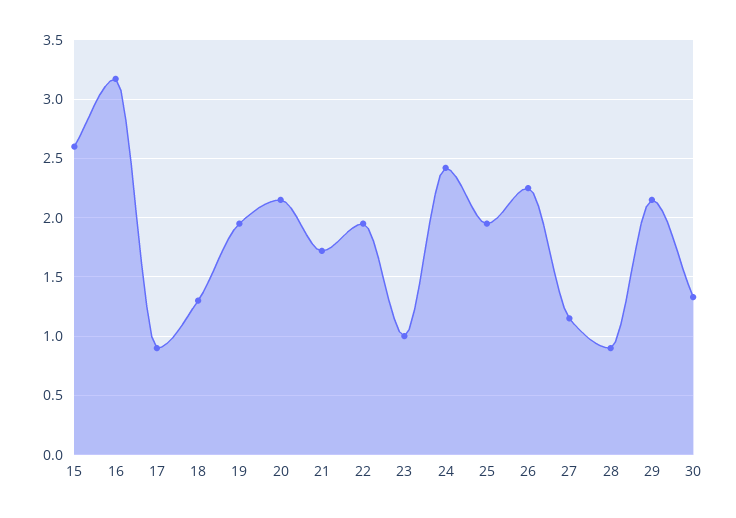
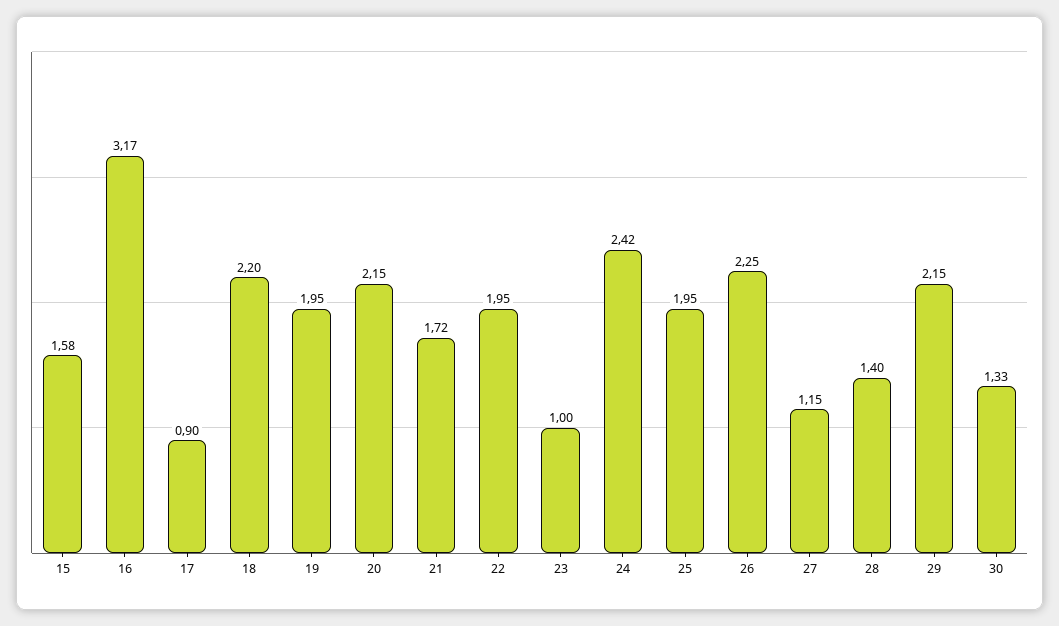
15: 2.6 -> 1.58
18: 1.3 -> 2.2
28: 0.9 -> 1.4

